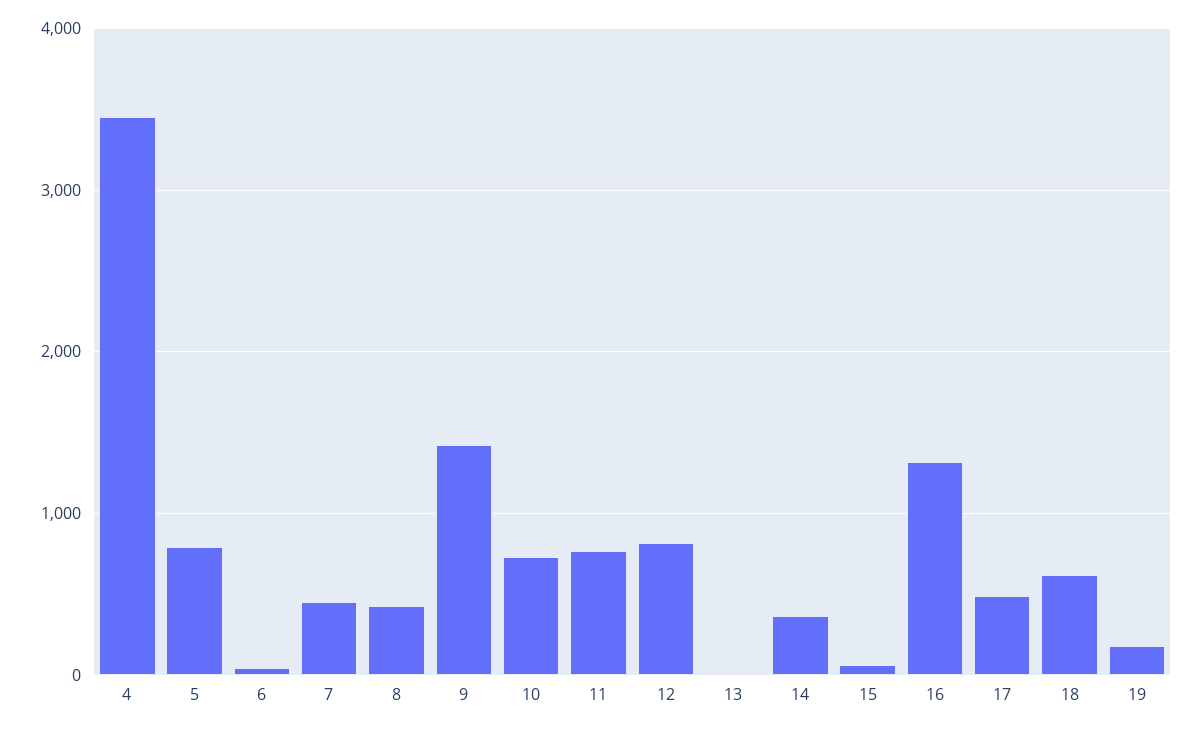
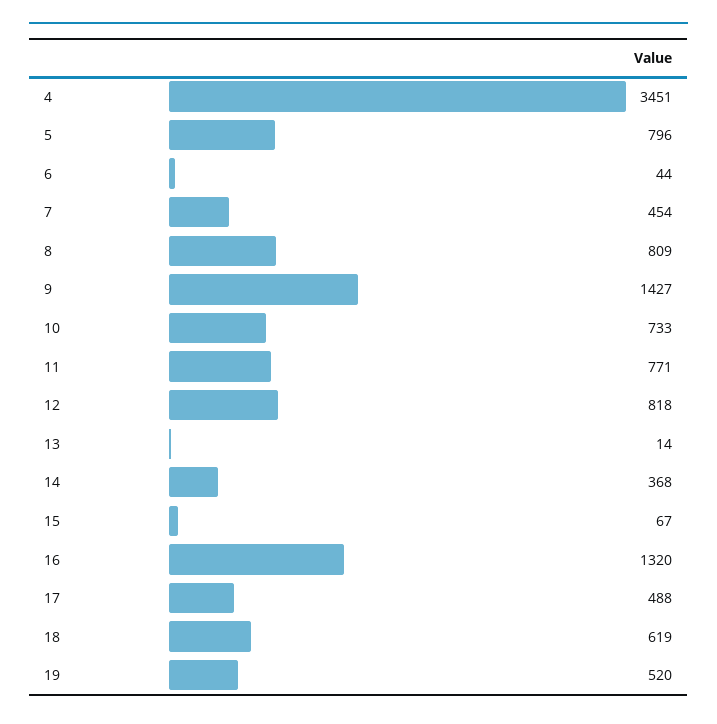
8: 400 -> 809
19: 200 -> 520

